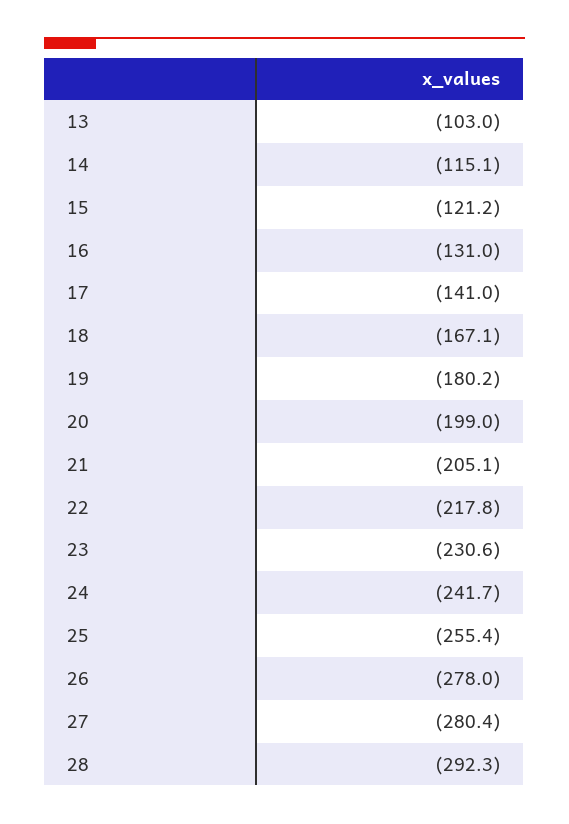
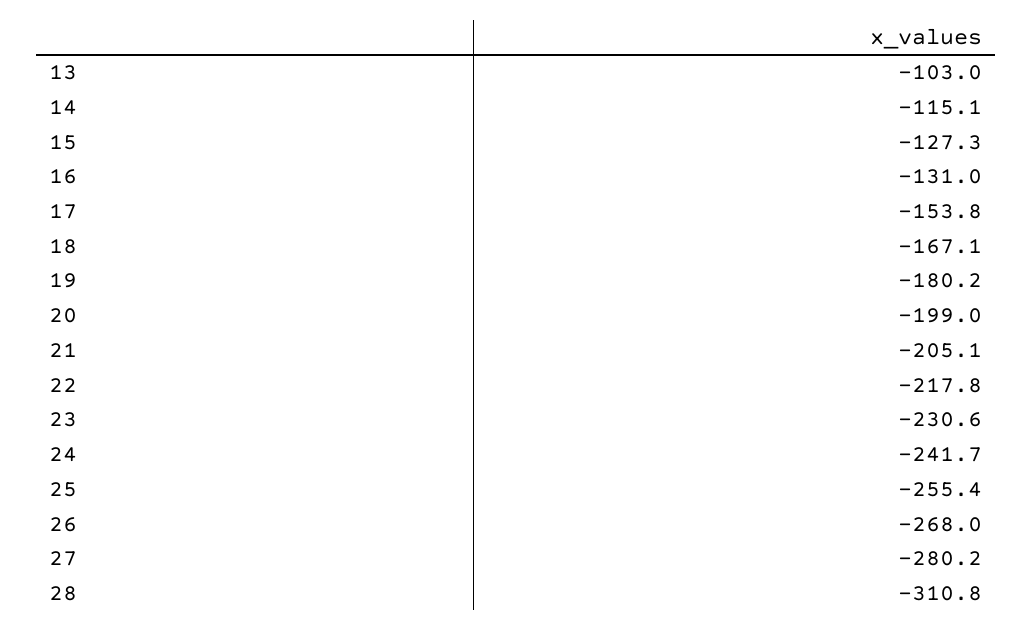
15: -121.2 -> -127.3
17: -141 -> -153.8
26: -278 -> -268
27: -280.4 -> -280.2
28: -292.3 -> -310.8

